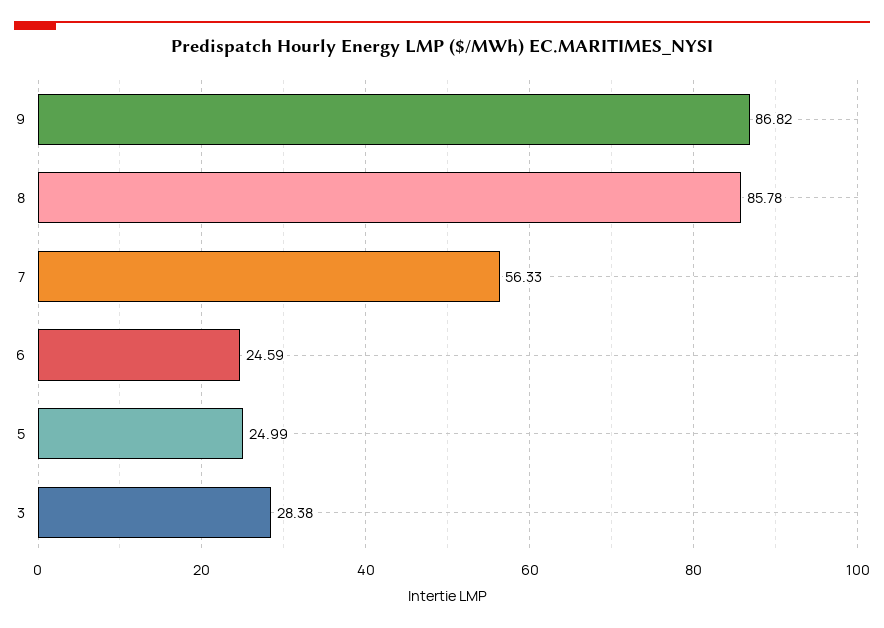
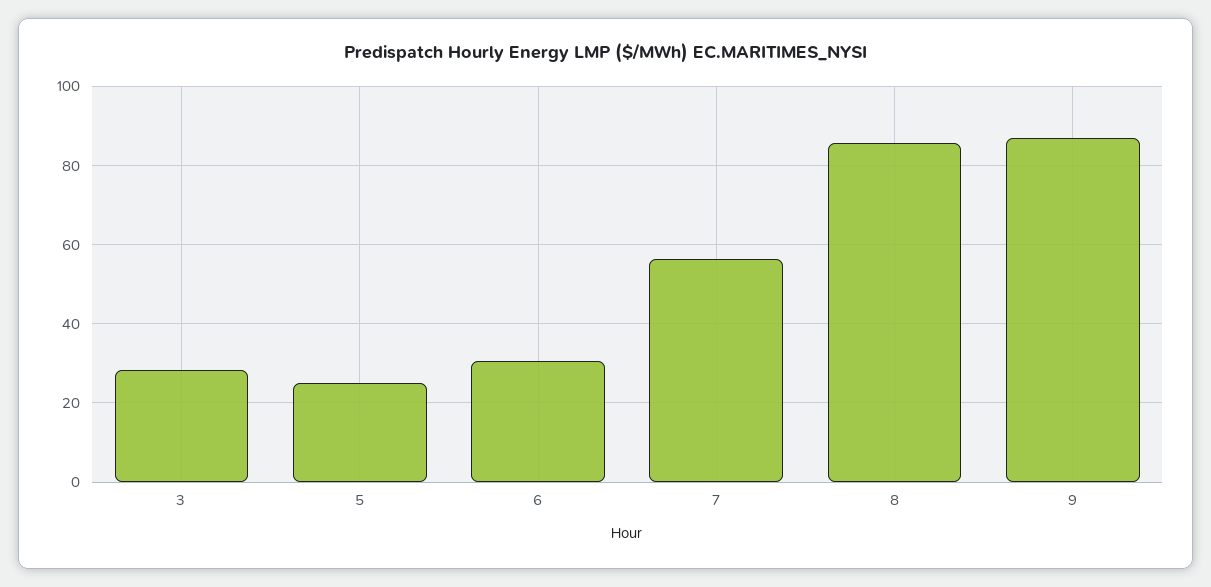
6: 24.59 -> 30

